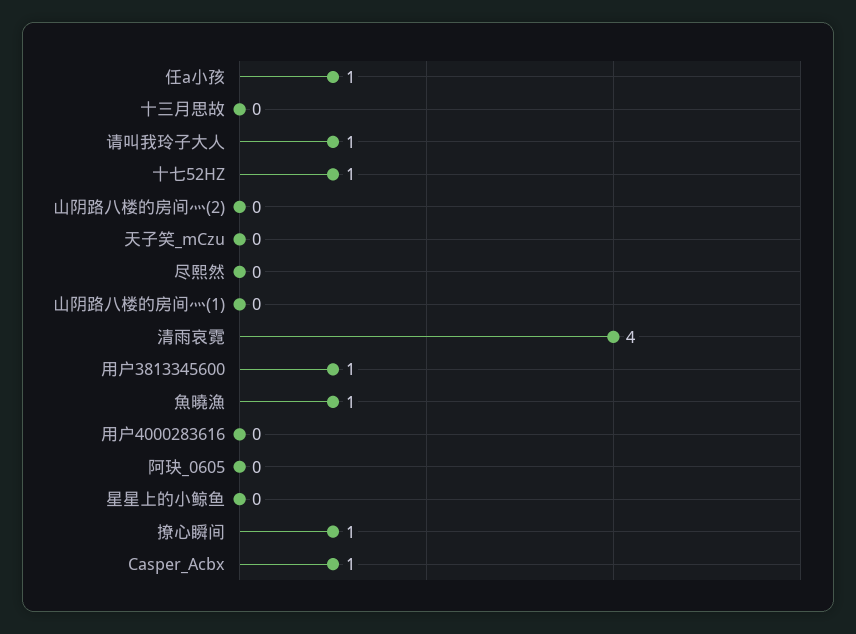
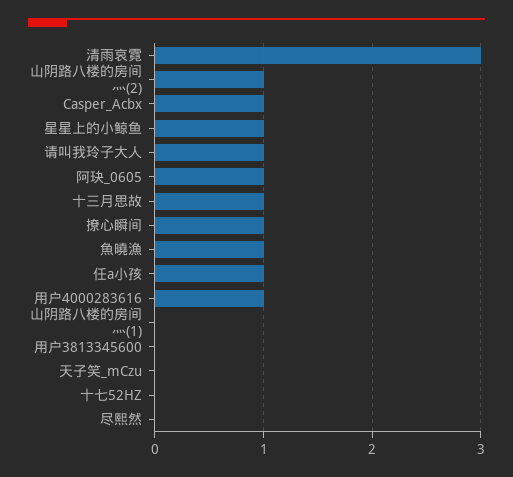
十三月思故: 0 -> 1
十七52HZ: 1 -> 0
山阴路八楼的房间灬(2): 0 -> 1
清雨哀霓: 4 -> 3
用户3813345600: 1 -> 0
用户4000283616: 0 -> 1
阿玦_0605: 0 -> 1
星星上的小鲸鱼: 0 -> 1

